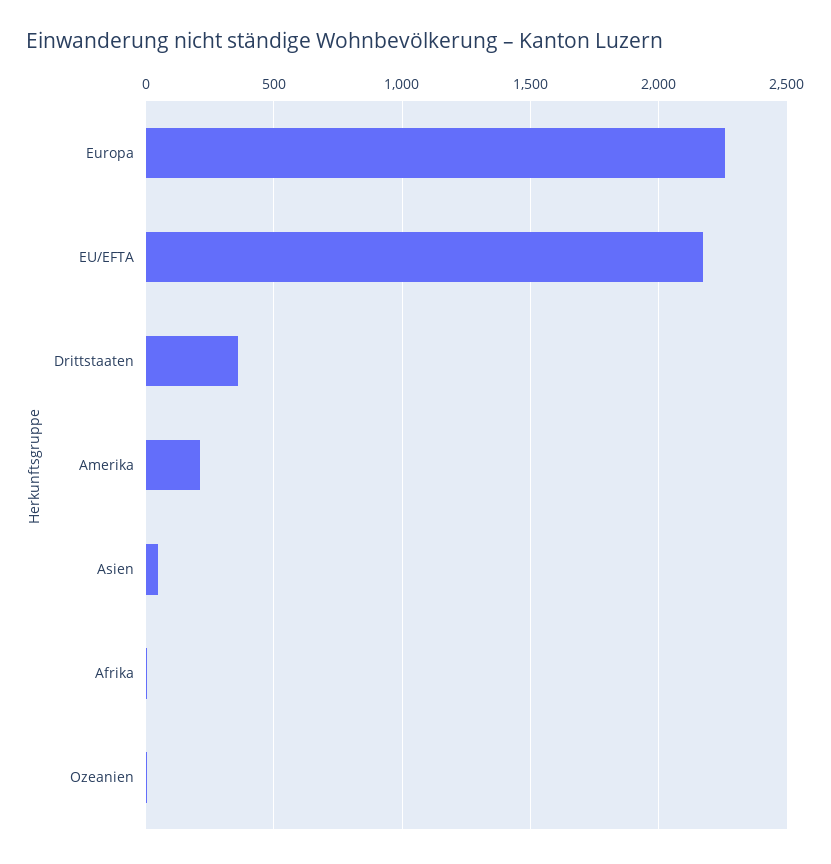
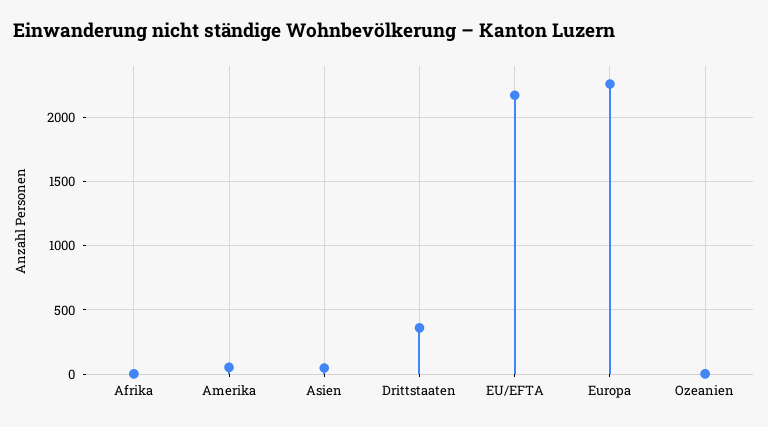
Amerika: 200 -> 50

